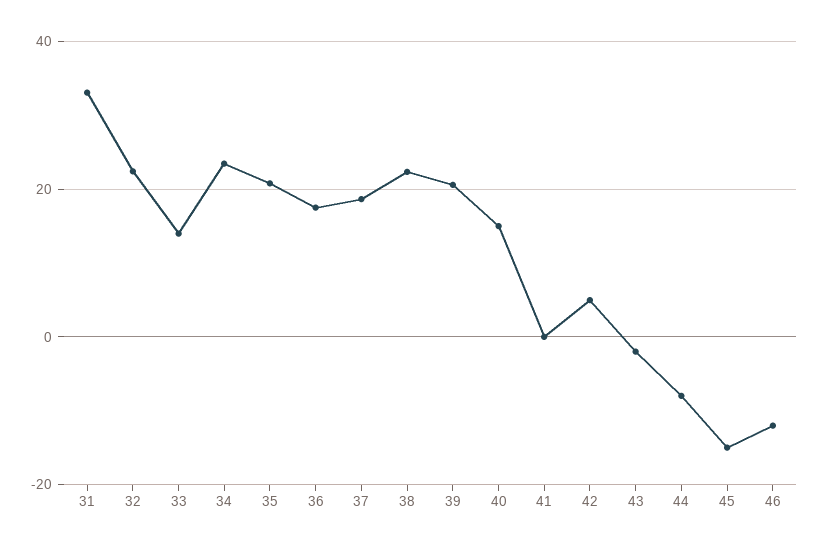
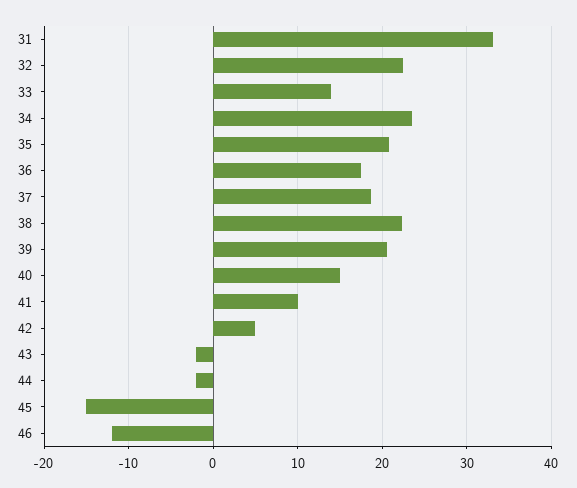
41: 0 -> 10
44: -8 -> -2

